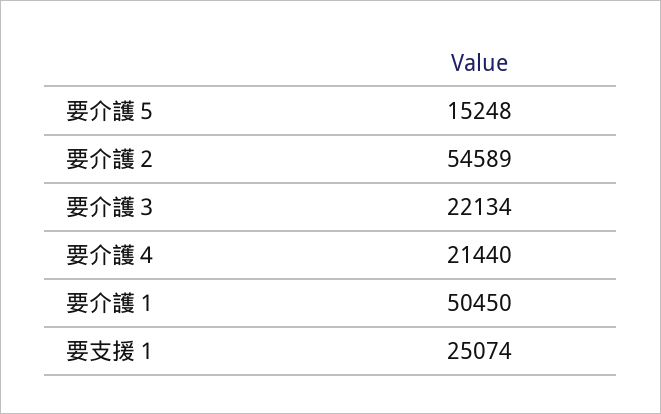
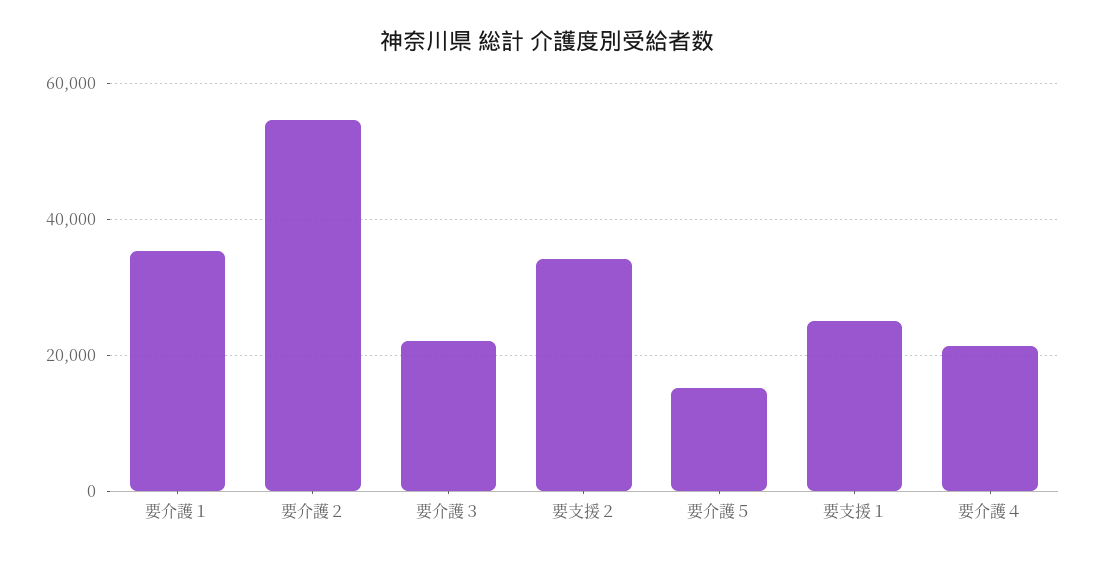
要介護１: 50450 -> 36000
要支援２: none -> 34000

